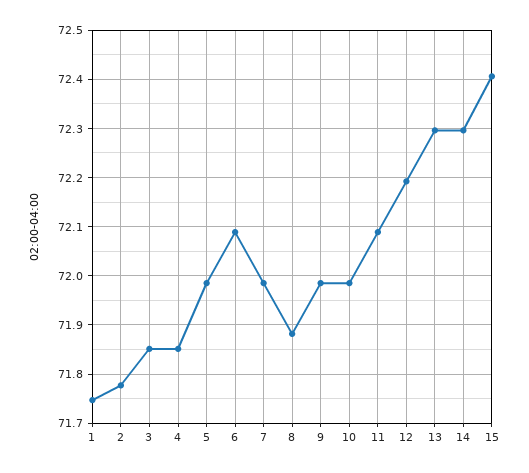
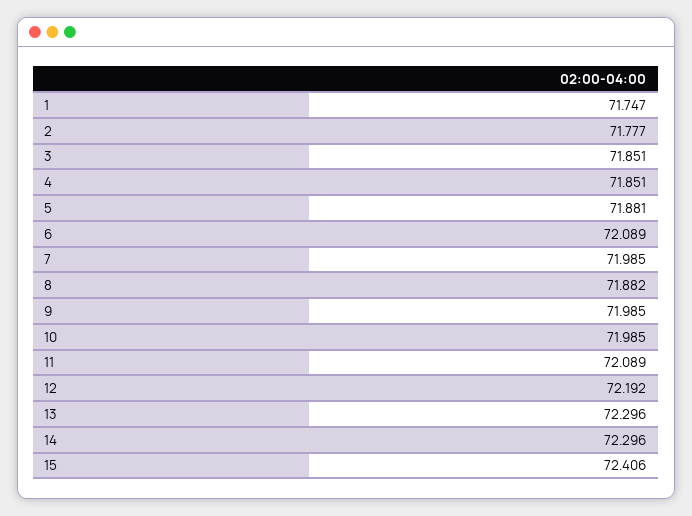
5: 71.98 -> 71.881

